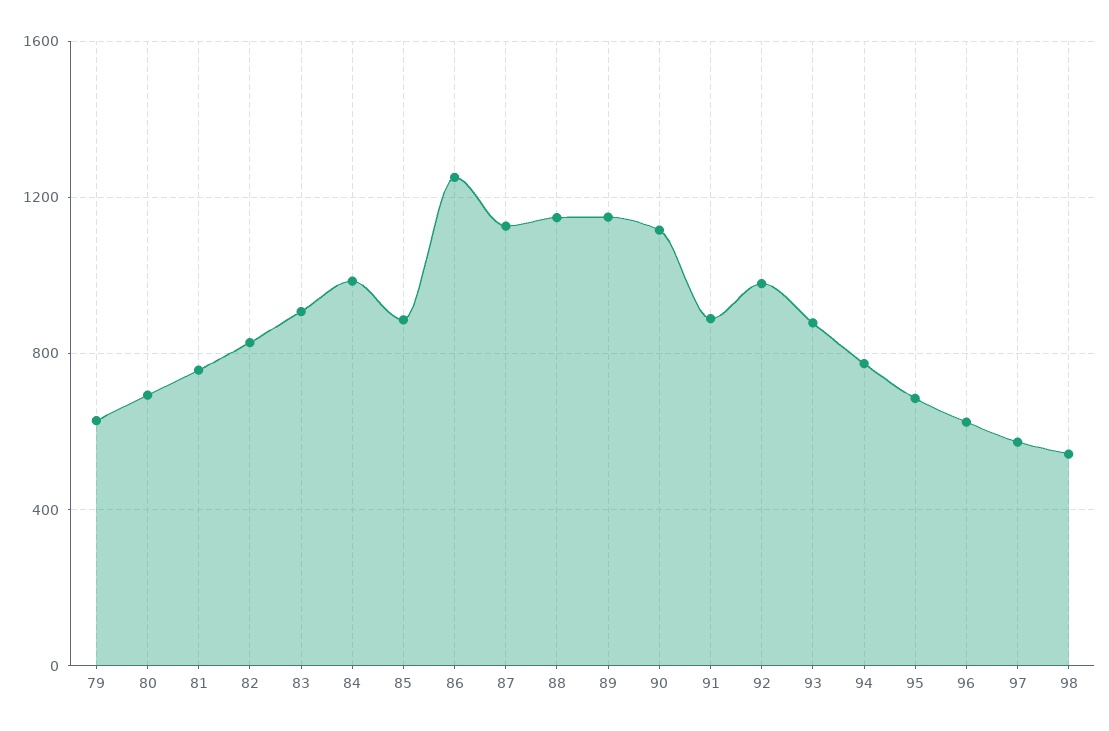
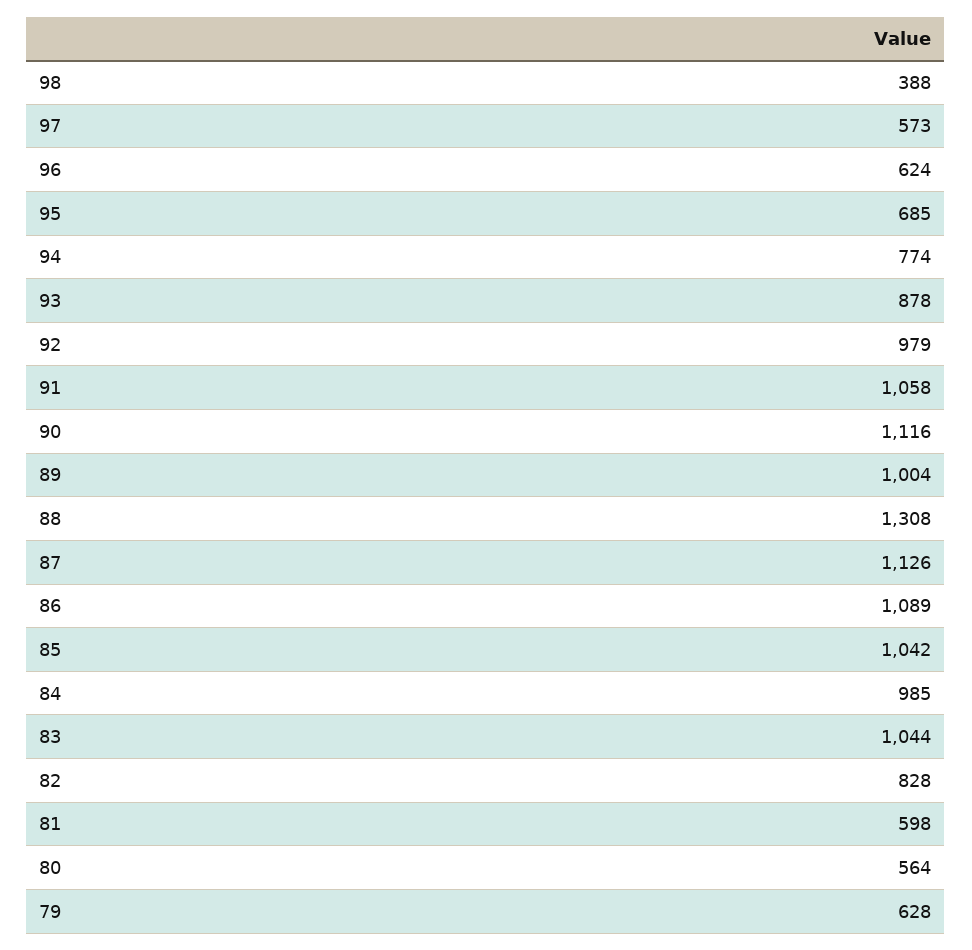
80: 700 -> 564
81: 750 -> 598
83: 900 -> 1044
85: 900 -> 1042
86: 1250 -> 1089
88: 1150 -> 1308
89: 1150 -> 1004
91: 900 -> 1058
98: 550 -> 388

